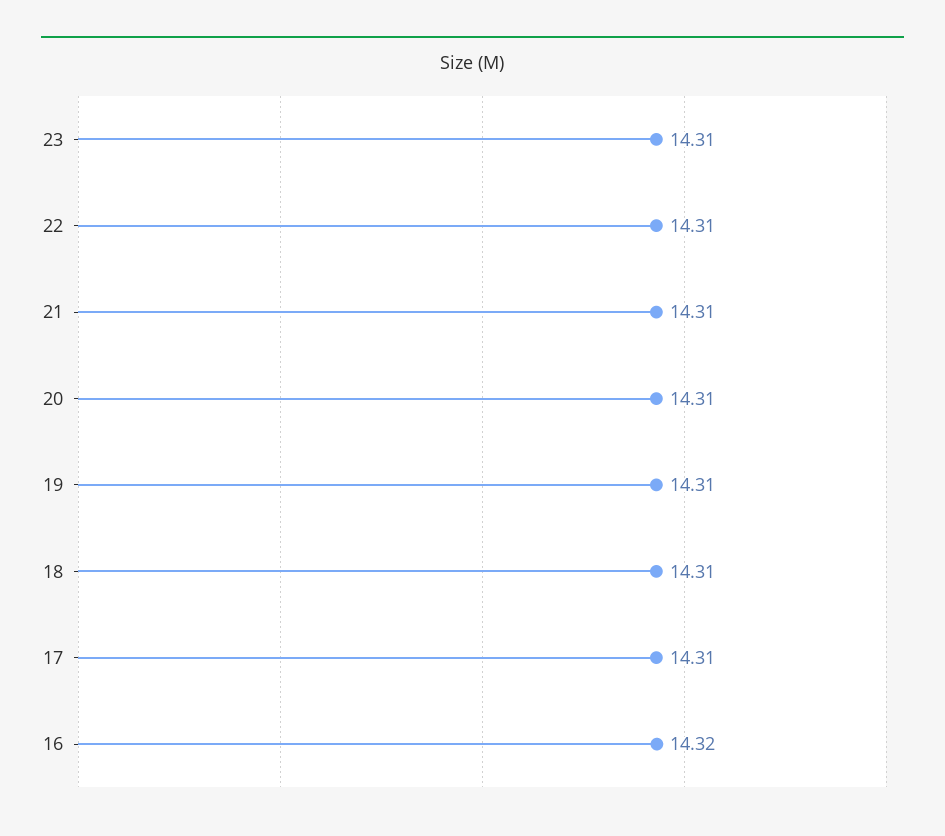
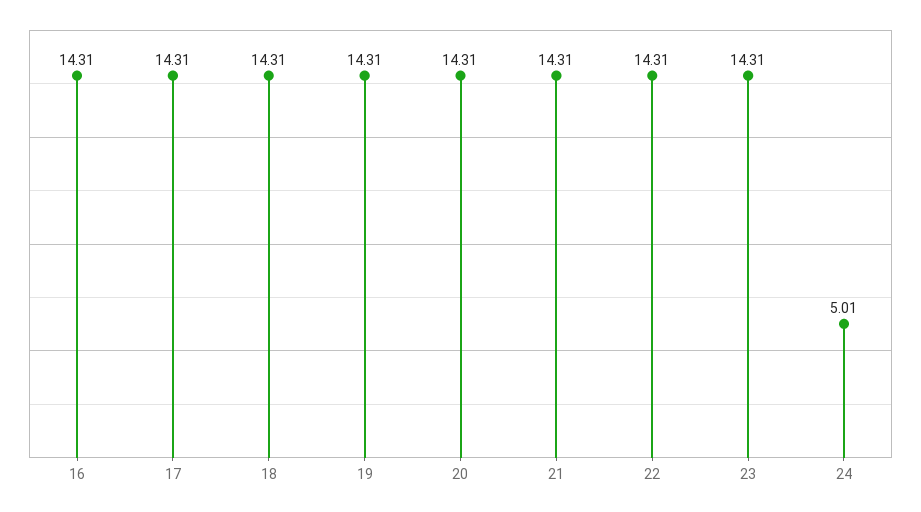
16: 14.32 -> 14.31
24: none -> 5.01

